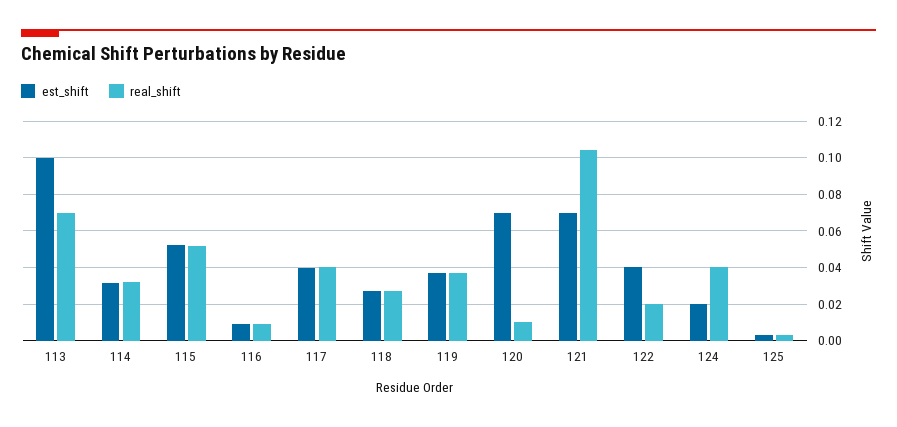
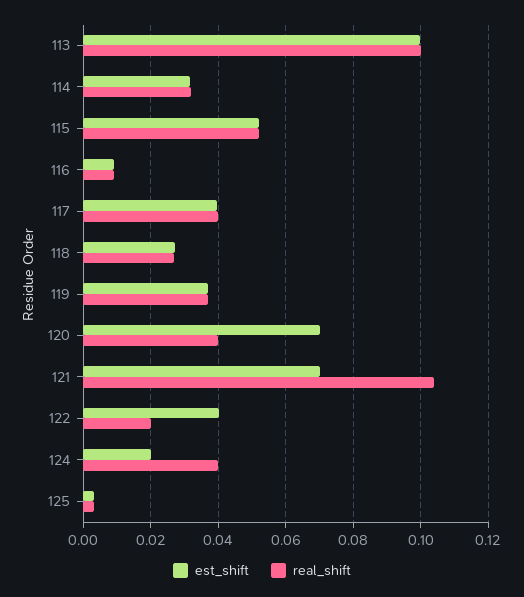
real_shift, 113: 0.07 -> 0.1
real_shift, 120: 0.01 -> 0.04

